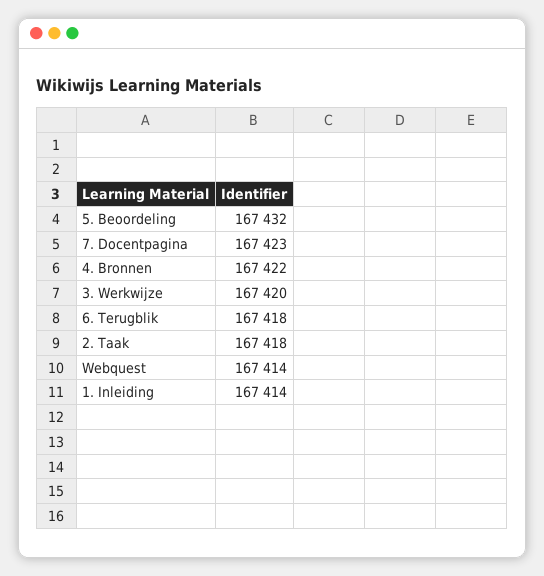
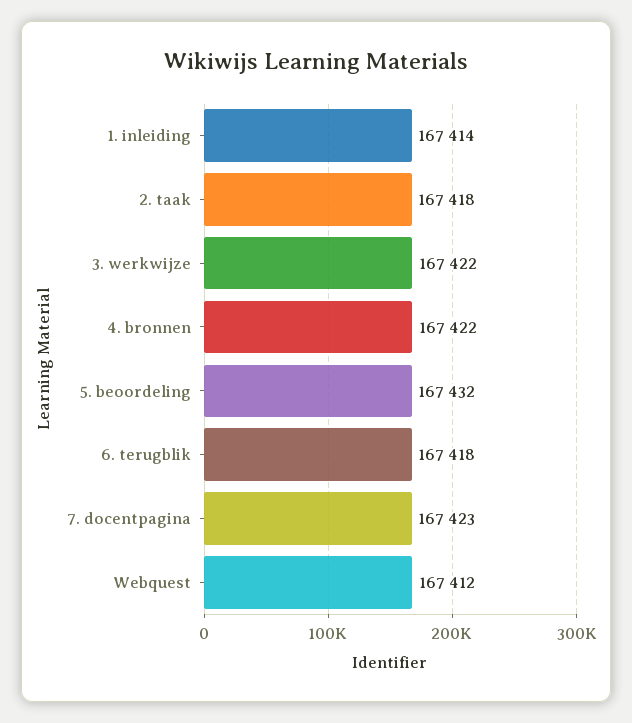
3. Werkwijze: 167420 -> 167422
Webquest: 167414 -> 167412

